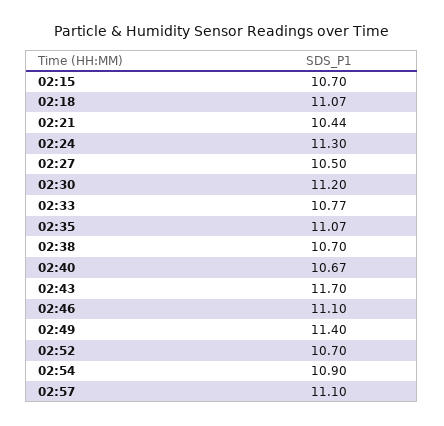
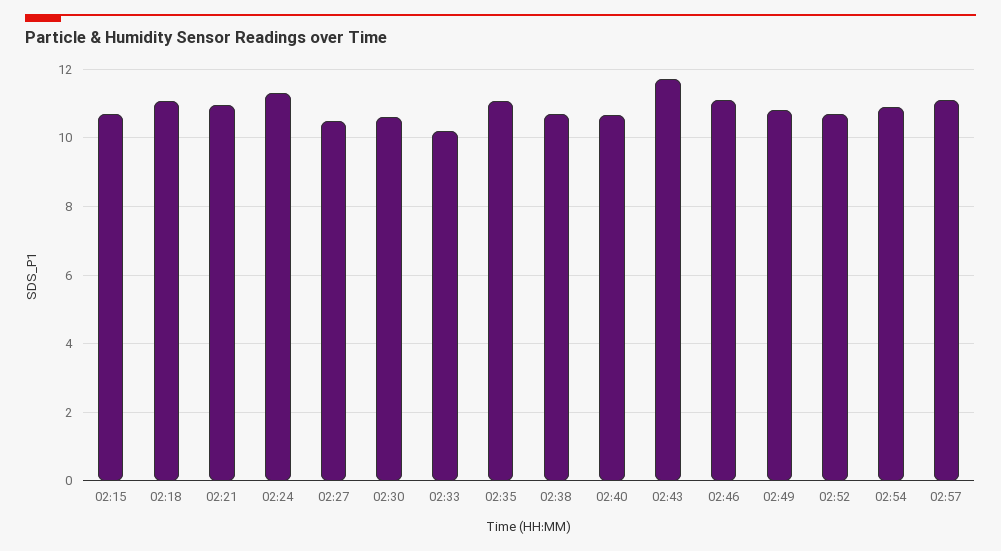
02:21: 10.44 -> 11
02:30: 11.2 -> 10.6
02:33: 10.77 -> 10.2
02:49: 11.4 -> 10.8

